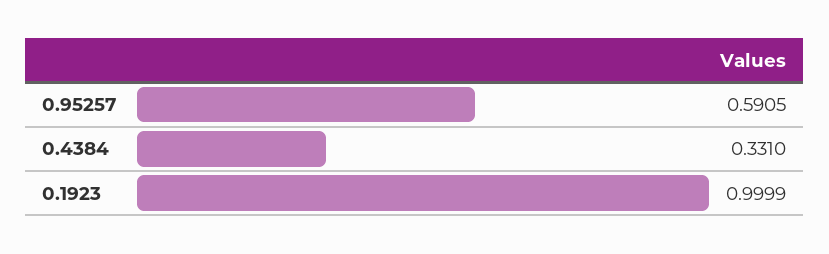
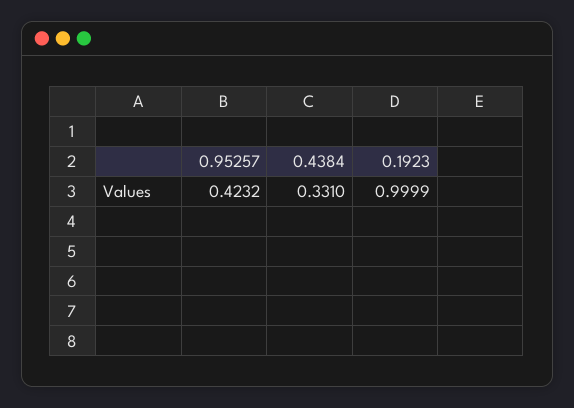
0.95257: 0.5905 -> 0.4232

